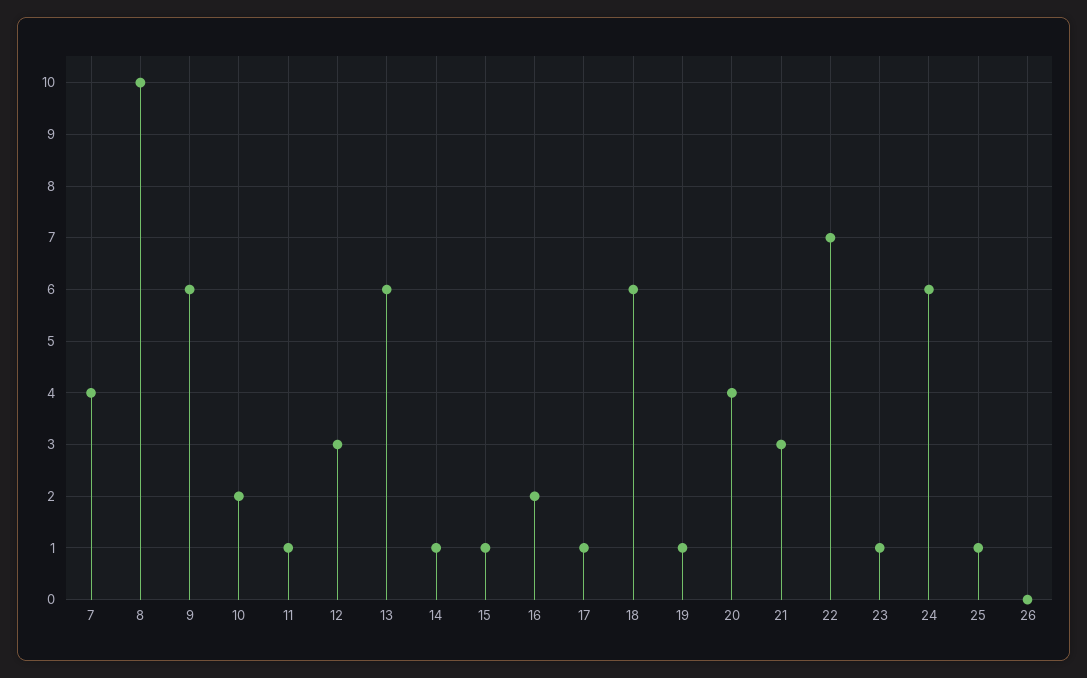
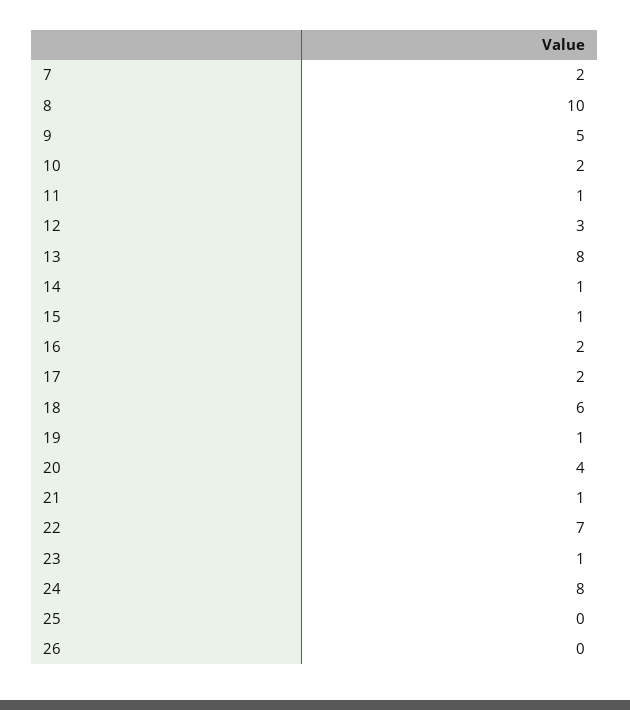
7: 4 -> 2
9: 6 -> 5
13: 6 -> 8
17: 1 -> 2
21: 3 -> 1
24: 6 -> 8
25: 1 -> 0

